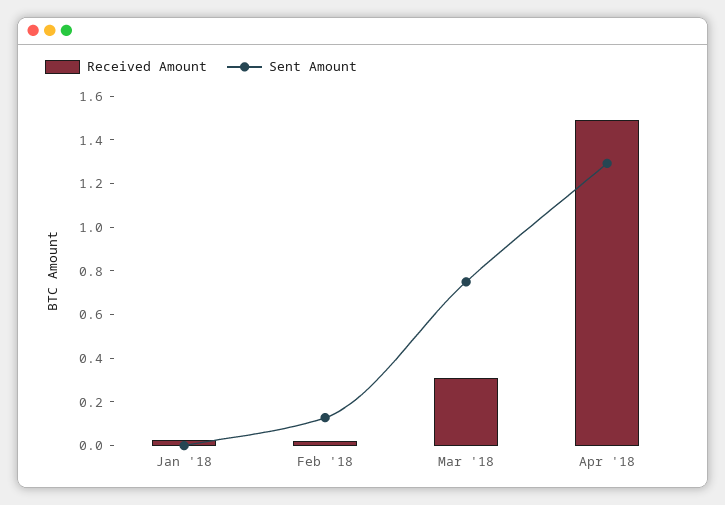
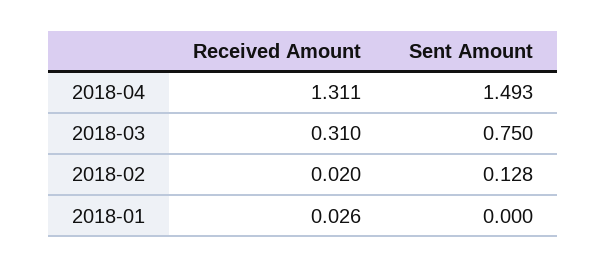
Received Amount, Apr '18: 1.5 -> 1.311
Sent Amount, Apr '18: 1.3 -> 1.493

